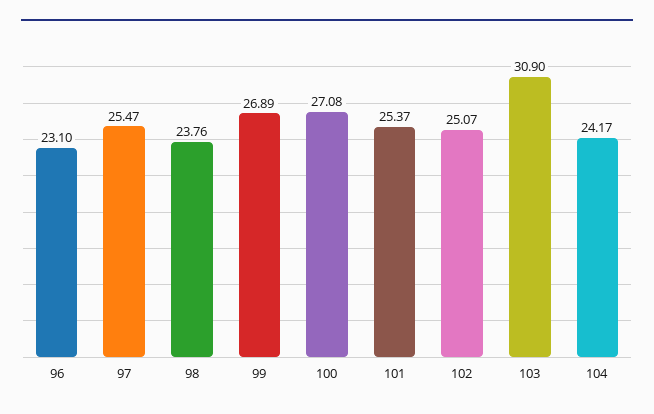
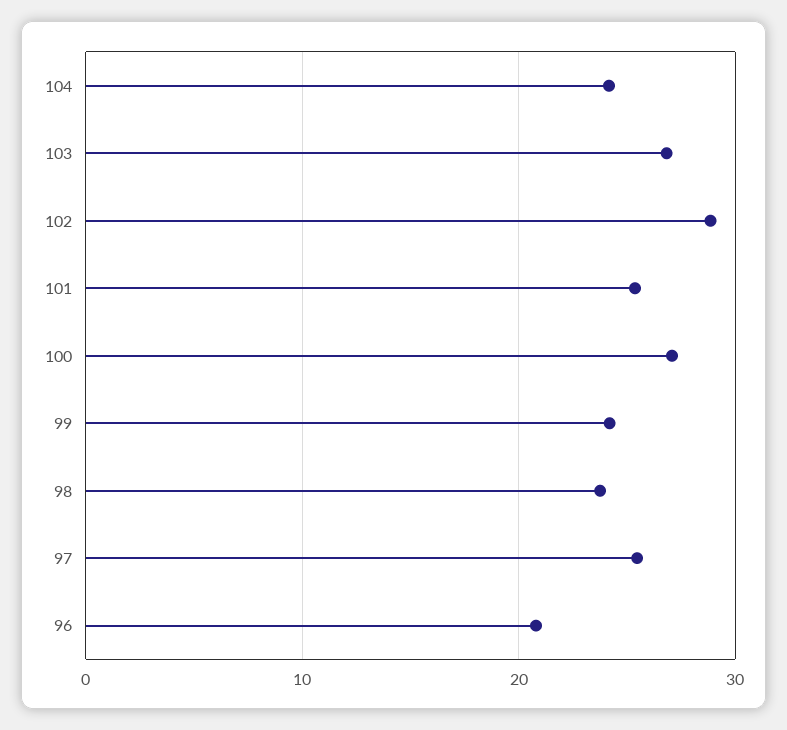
96: 23.1 -> 21
99: 26.89 -> 24
102: 25.07 -> 29
103: 30.9 -> 27

